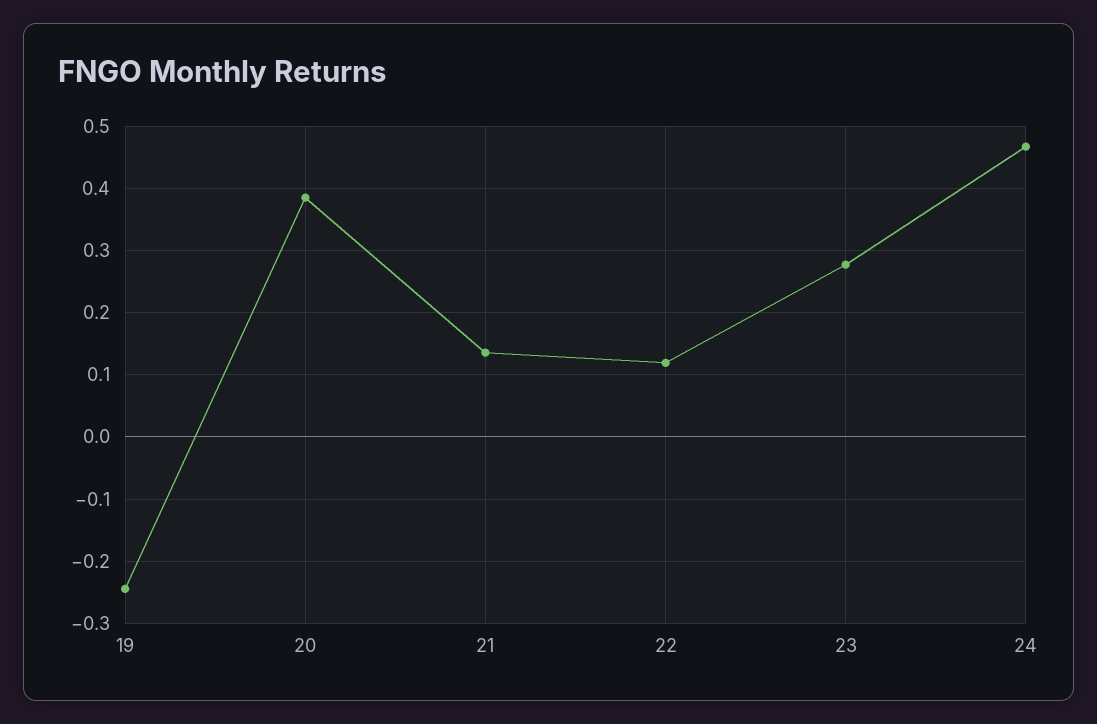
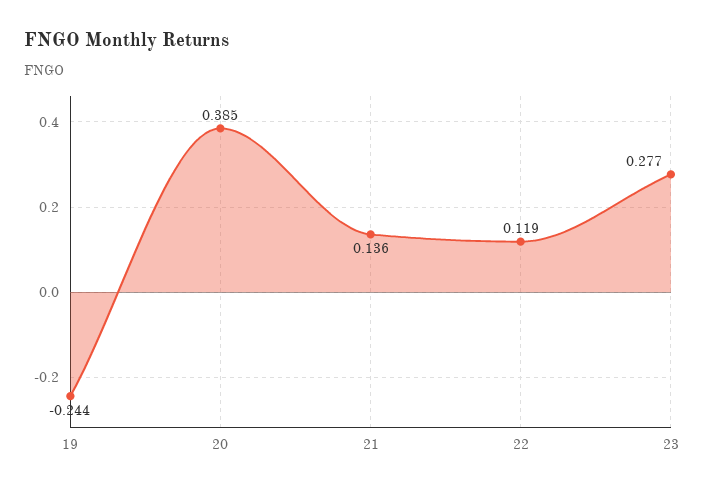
24: 0.47 -> none

